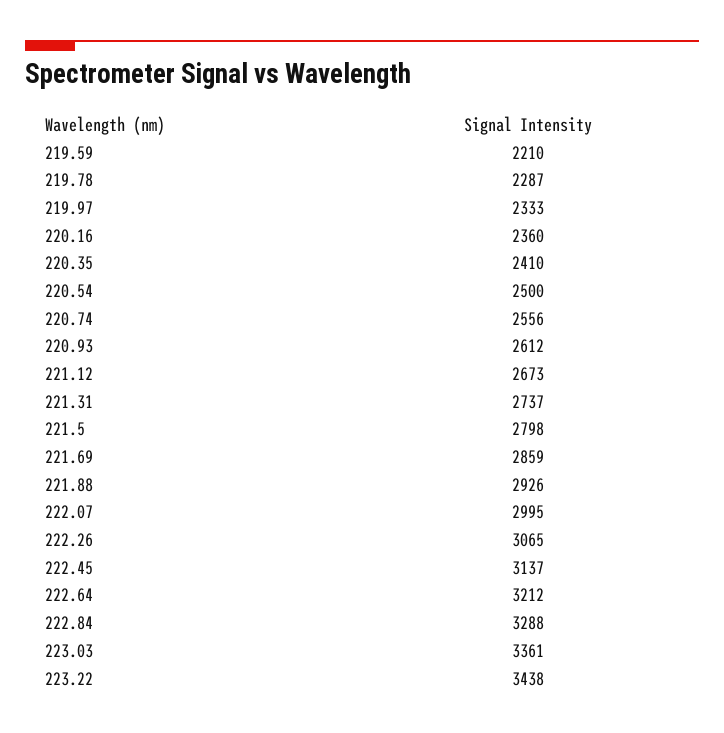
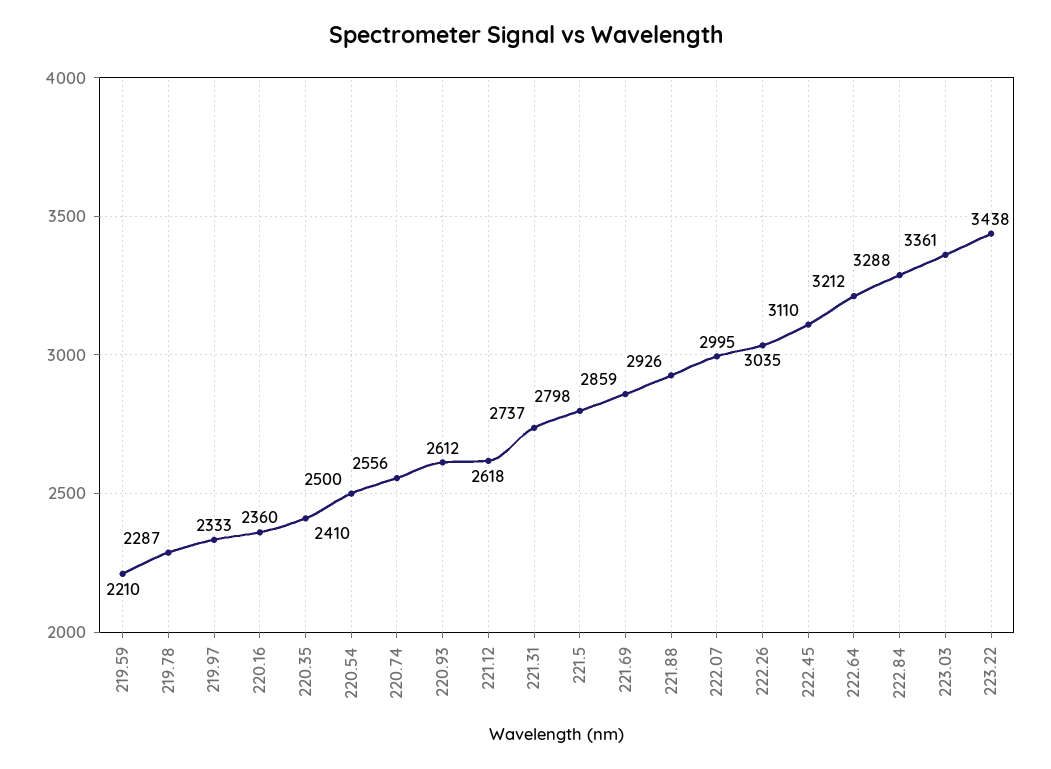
221.12: 2673 -> 2618
222.26: 3065 -> 3035
222.45: 3137 -> 3110

